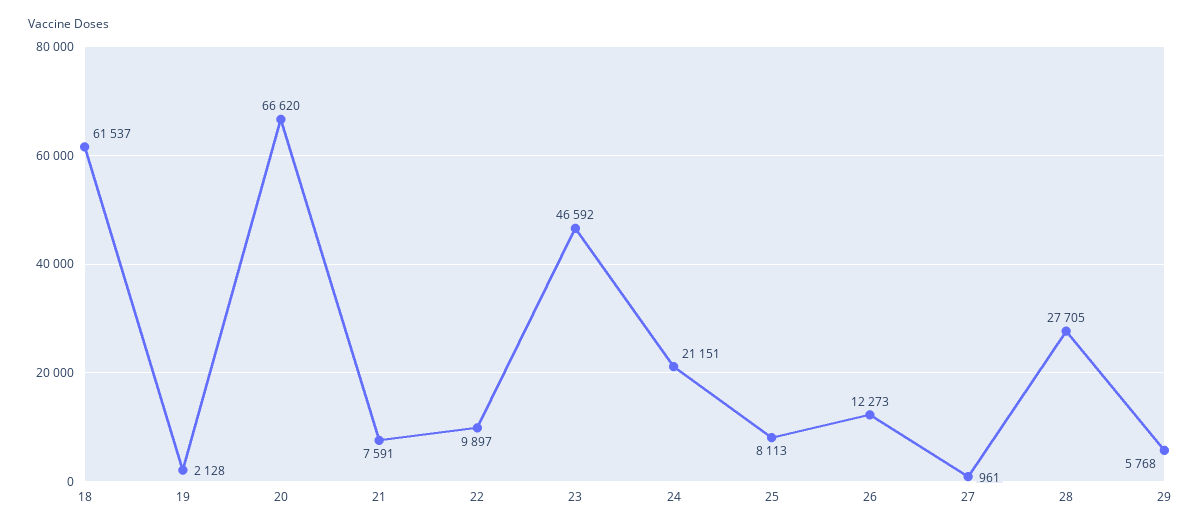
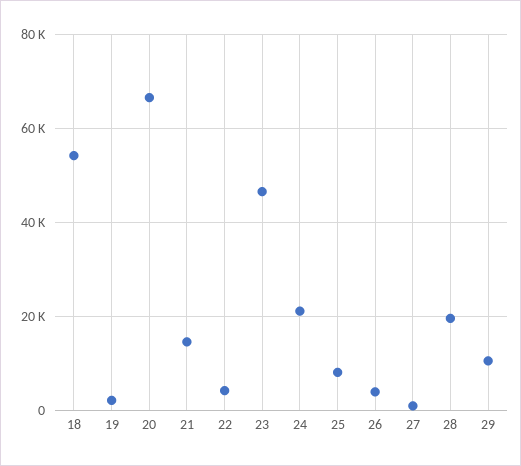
18: 61537 -> 54000
21: 7591 -> 14000
22: 9897 -> 4000
26: 12273 -> 4000
28: 27705 -> 20000
29: 5768 -> 10000

